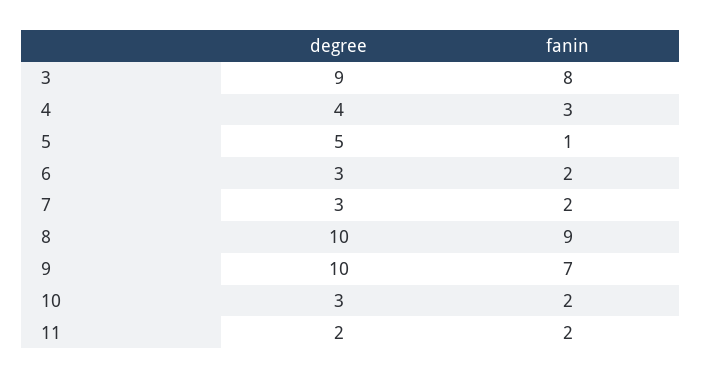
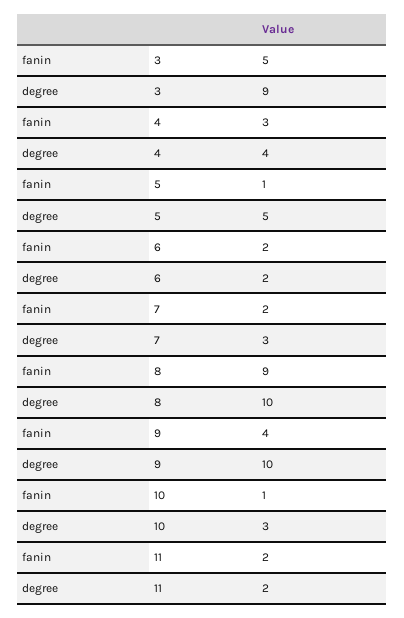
fanin, 3: 8 -> 5
degree, 6: 3 -> 2
fanin, 9: 7 -> 4
fanin, 10: 2 -> 1

